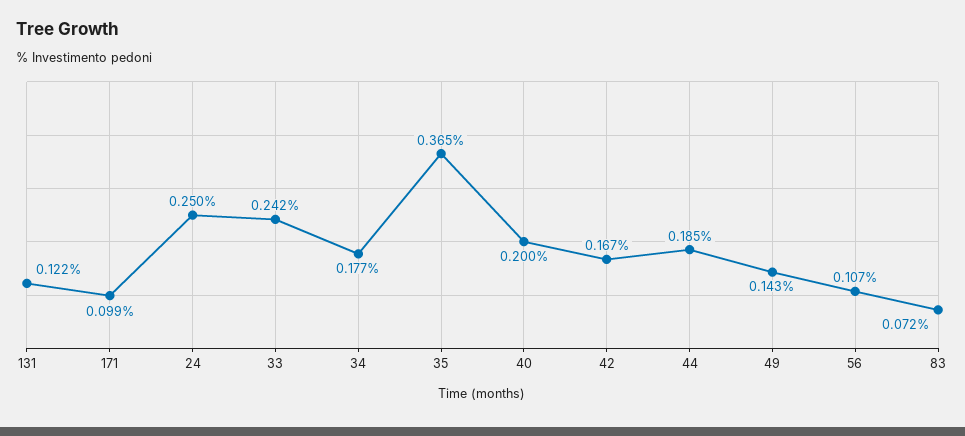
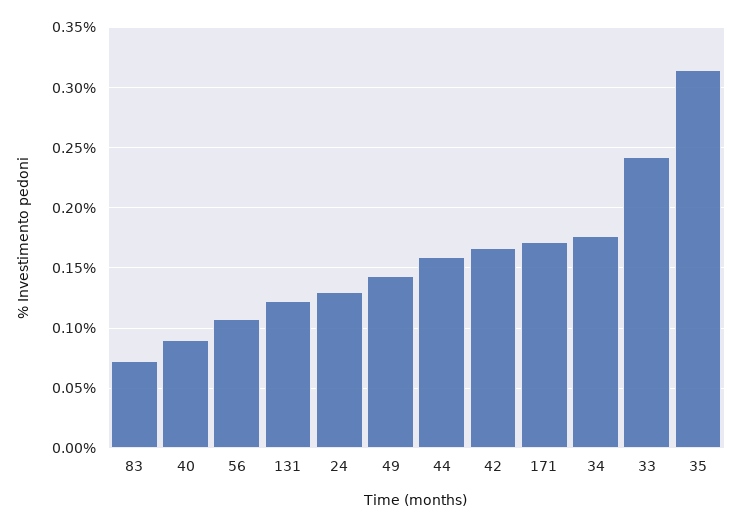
171: 0.099 -> 0.17
24: 0.25 -> 0.13
35: 0.365 -> 0.315
40: 0.2 -> 0.09
44: 0.185 -> 0.16

